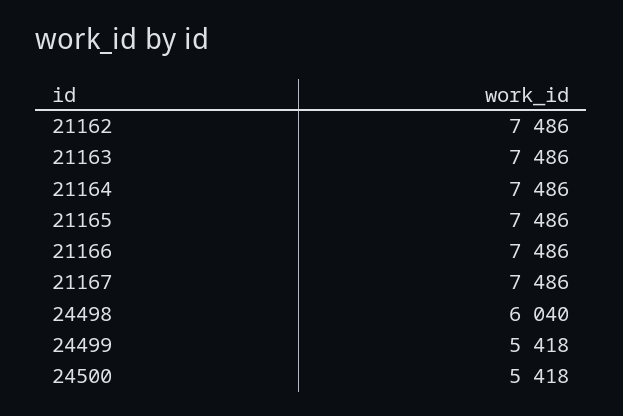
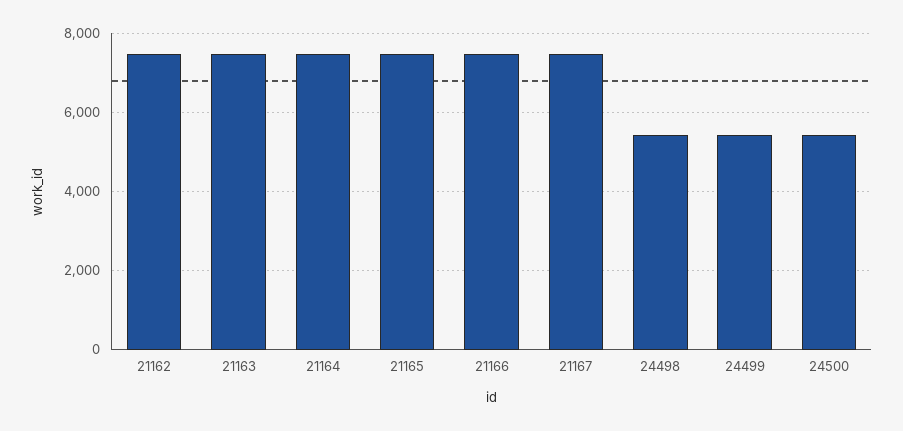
24498: 6040 -> 5400

